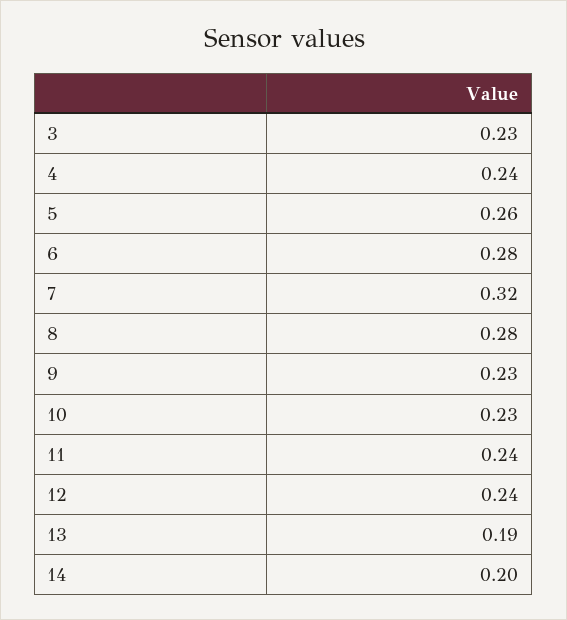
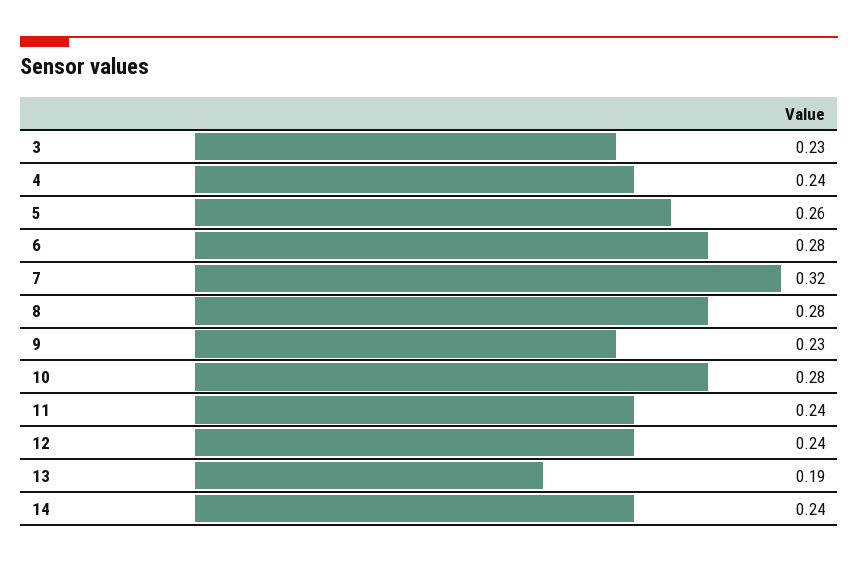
10: 0.23 -> 0.28
14: 0.2 -> 0.24

